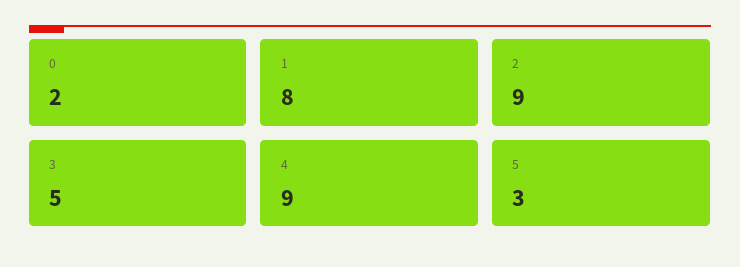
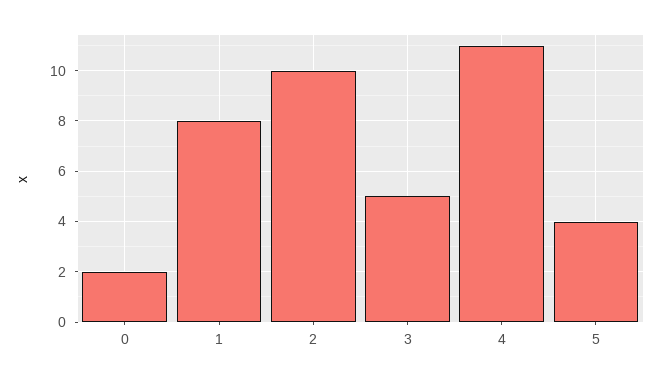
2: 9 -> 10
4: 9 -> 11
5: 3 -> 4

